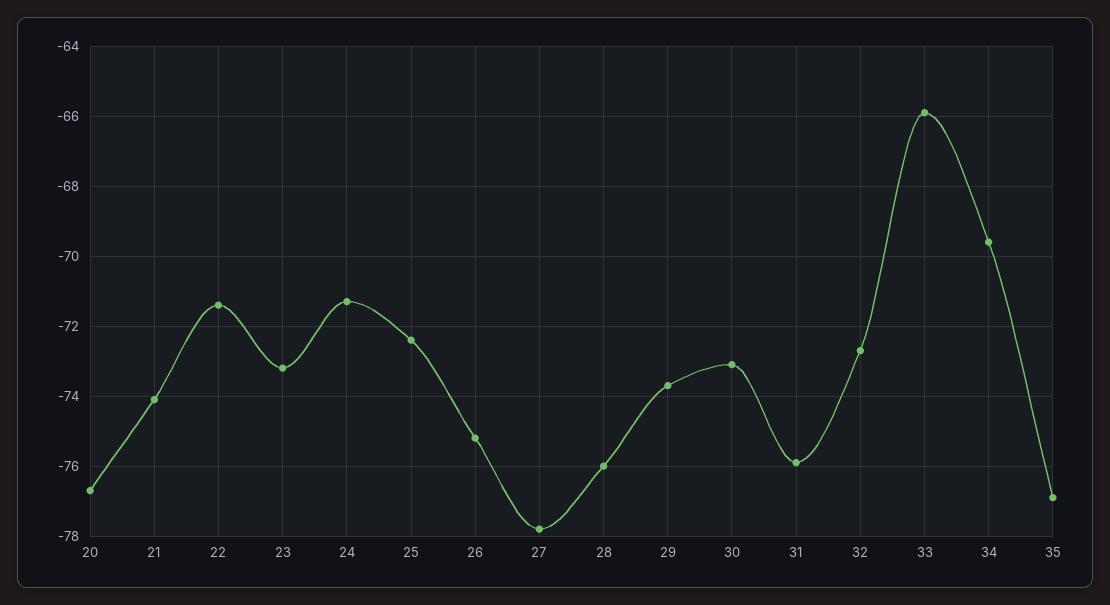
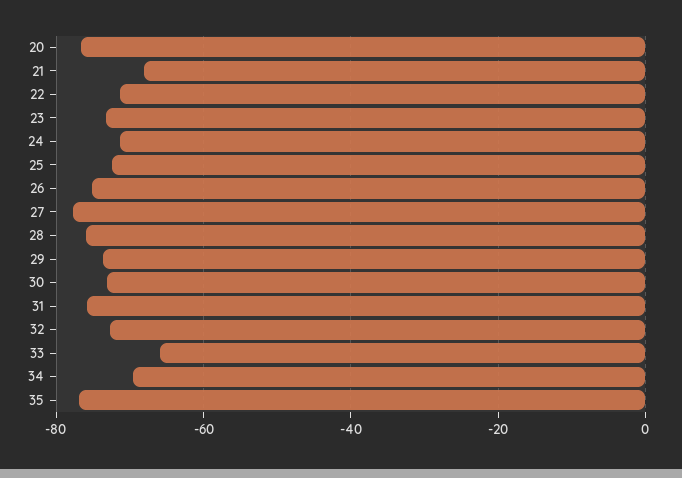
21: -74 -> -68

